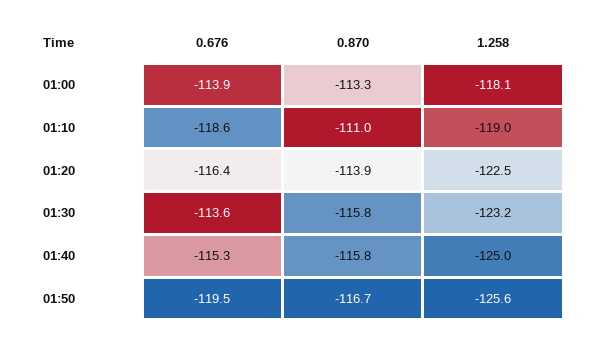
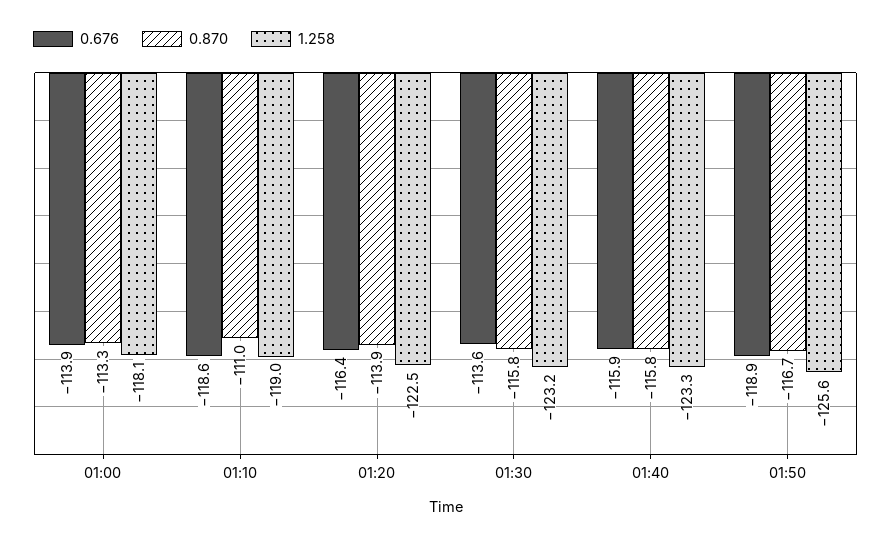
0.676, 01:40: -115.3 -> -115.9
1.258, 01:40: -125 -> -123.3
0.676, 01:50: -119.5 -> -118.9

